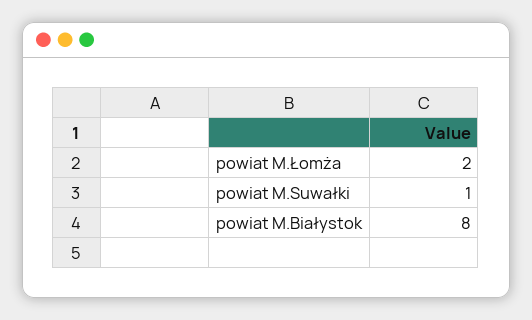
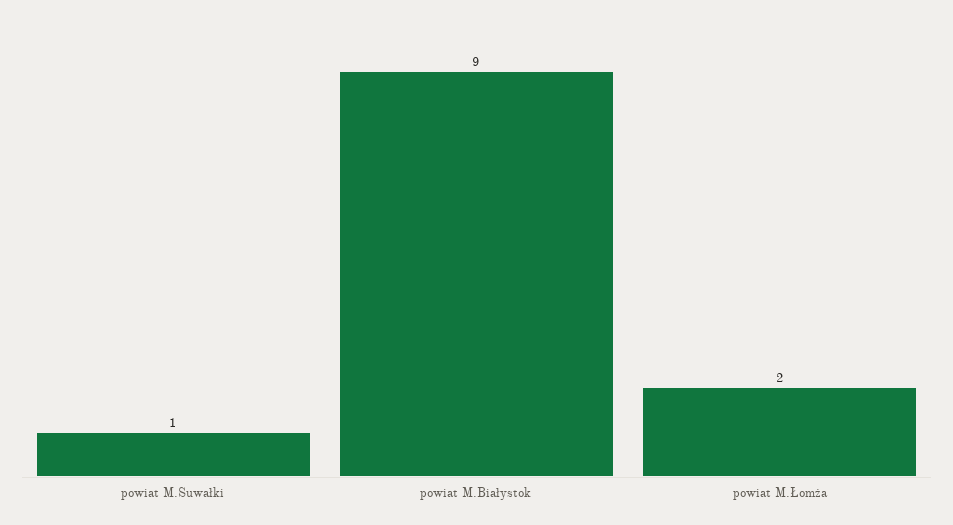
powiat M.Białystok: 8 -> 9

